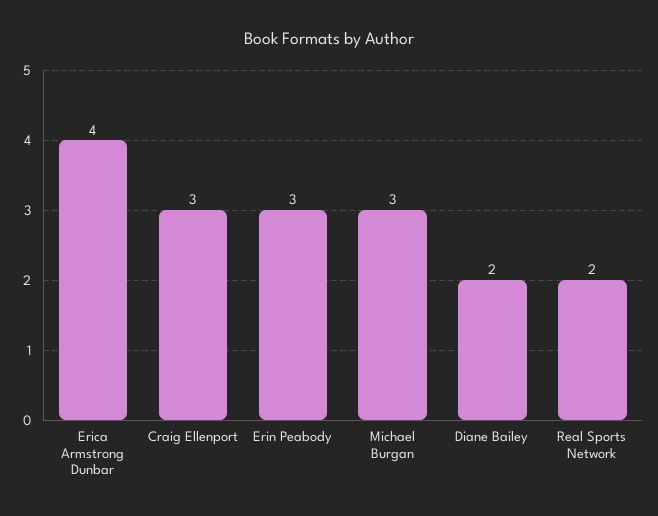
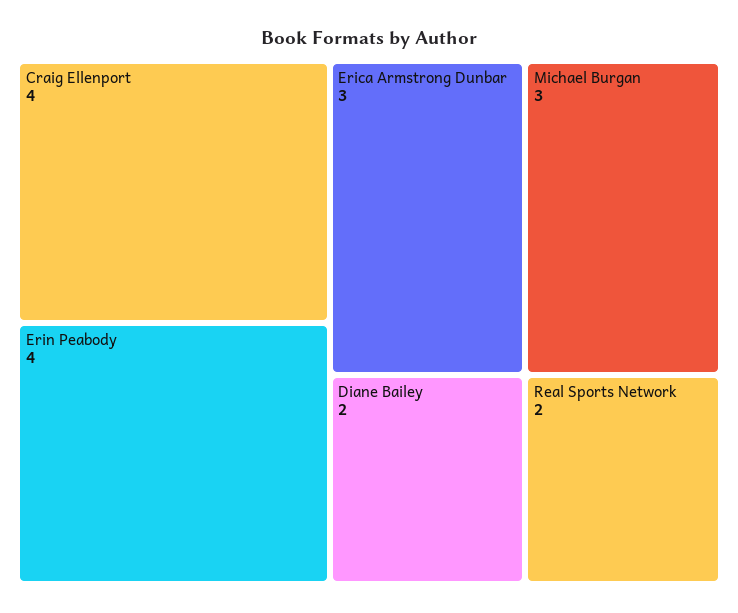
Erica Armstrong Dunbar: 4 -> 3
Craig Ellenport: 3 -> 4
Erin Peabody: 3 -> 4

